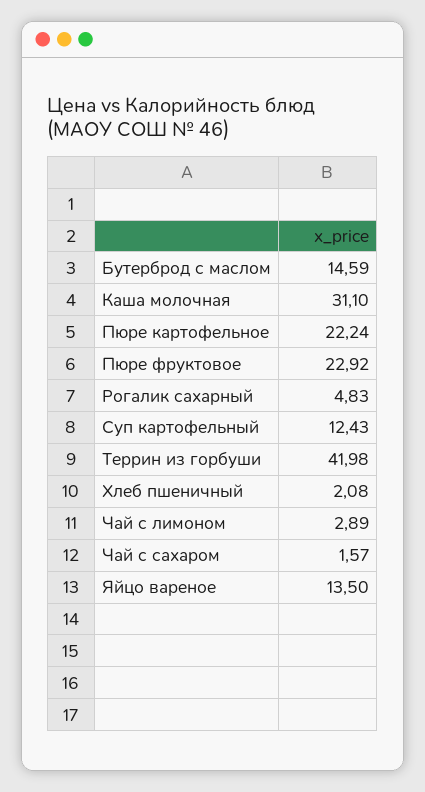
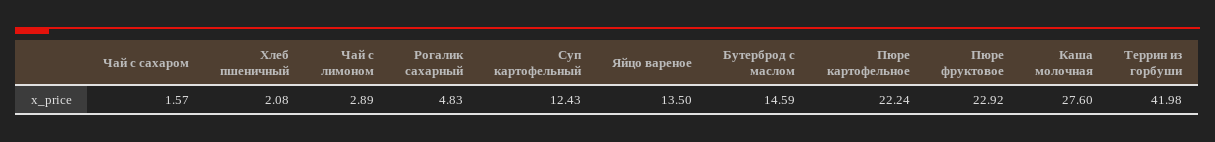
Каша молочная: 31.1 -> 27.6

